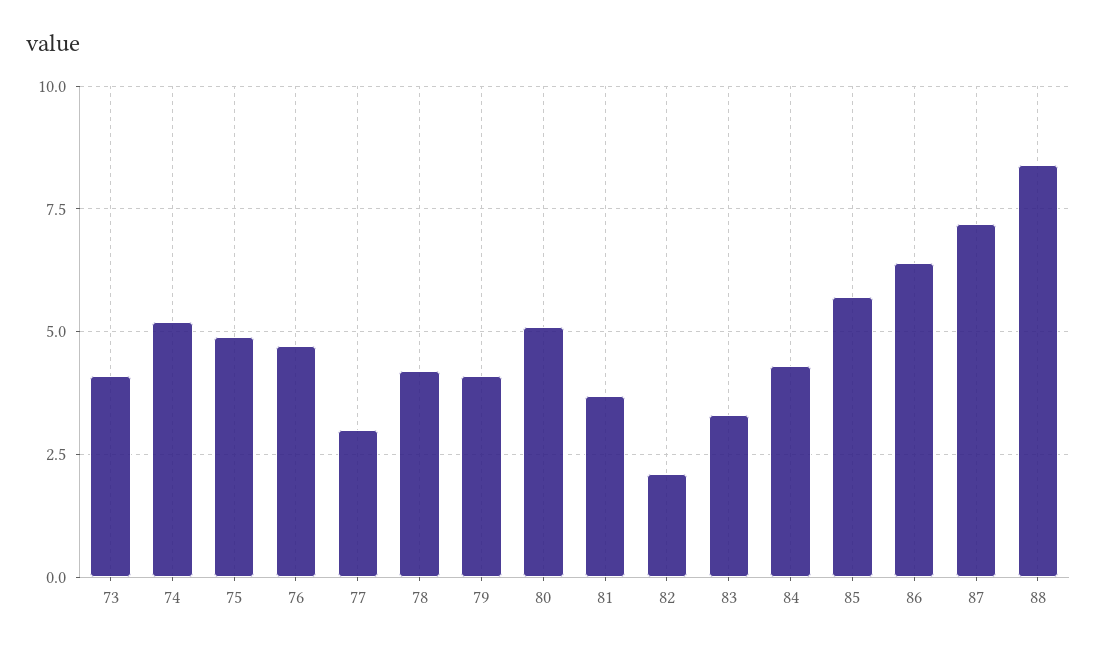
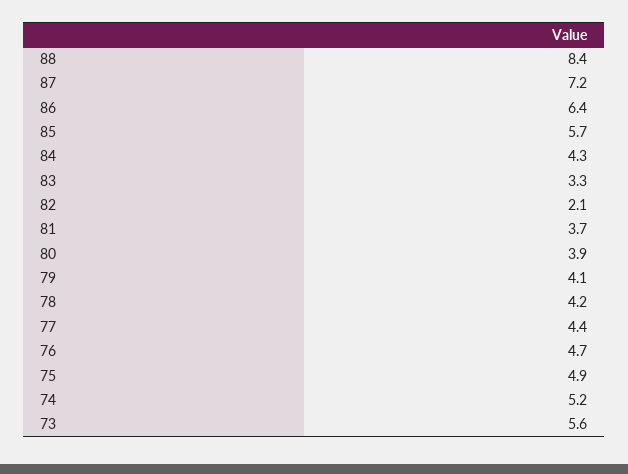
73: 4 -> 5.6
77: 3 -> 4.4
80: 5 -> 3.9

